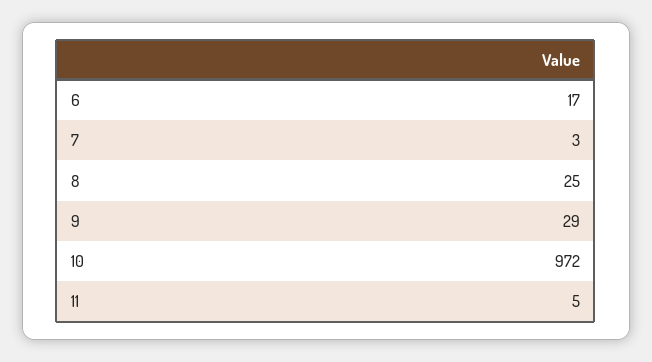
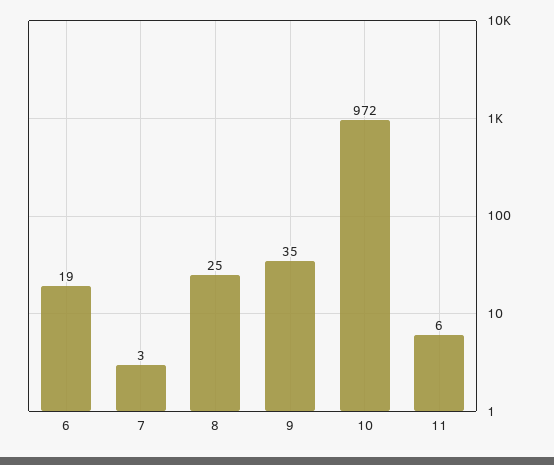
6: 17 -> 19
9: 29 -> 35
11: 5 -> 6

